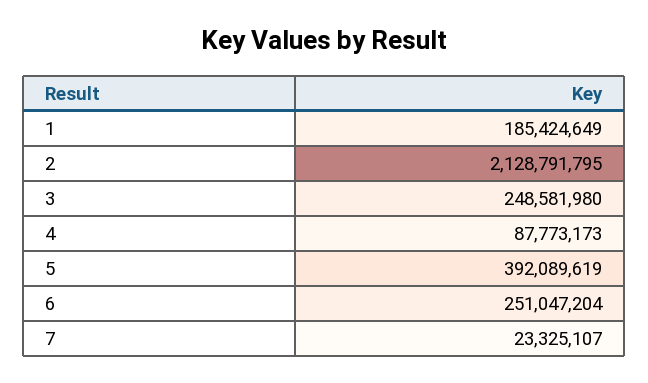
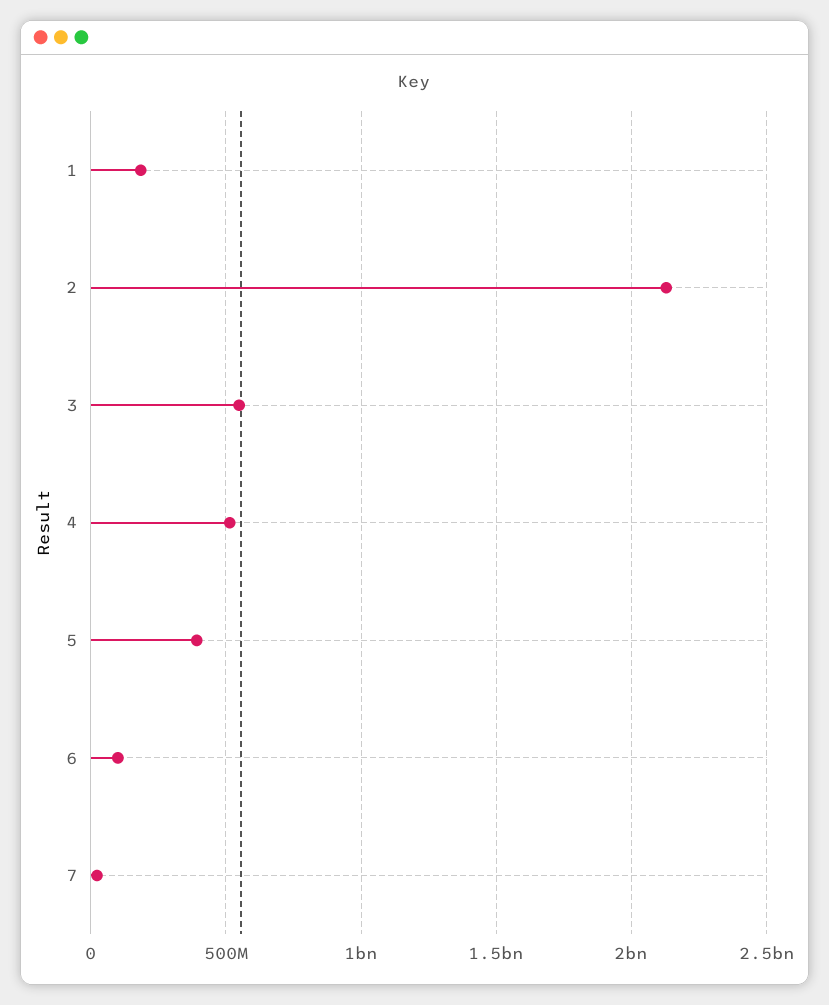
3: 248581980 -> 550000000
4: 87773173 -> 500000000
6: 251047204 -> 100000000

